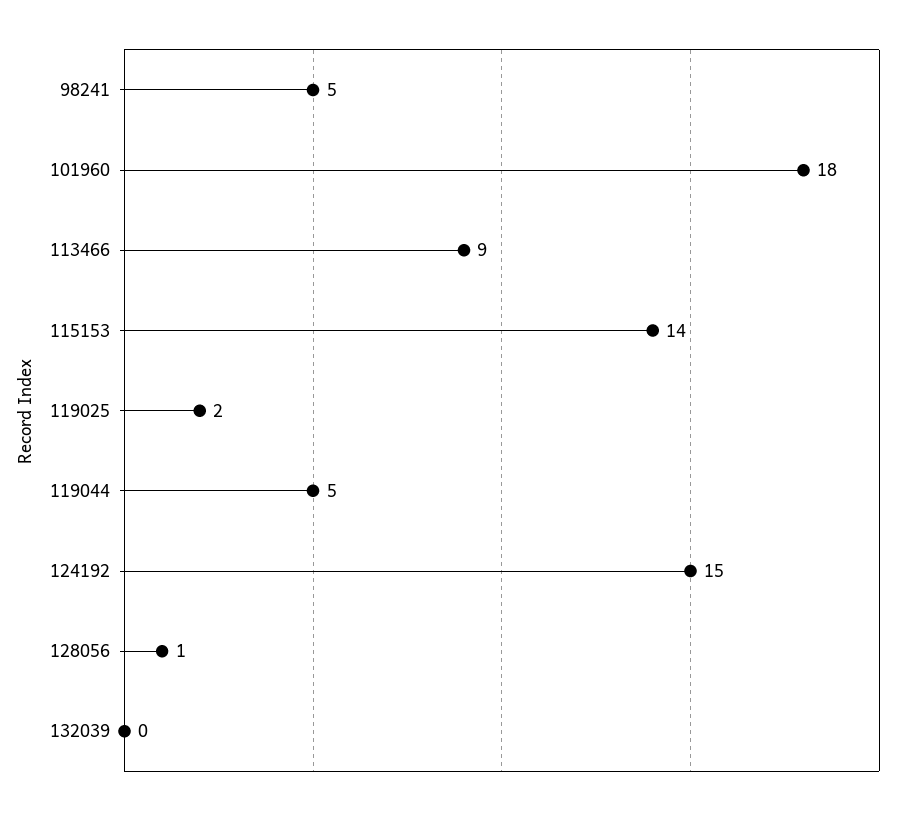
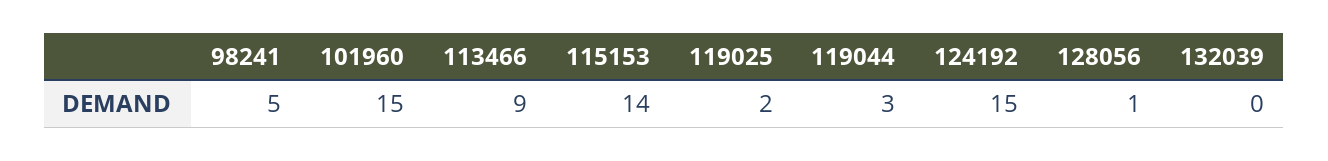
101960: 18 -> 15
119044: 5 -> 3

